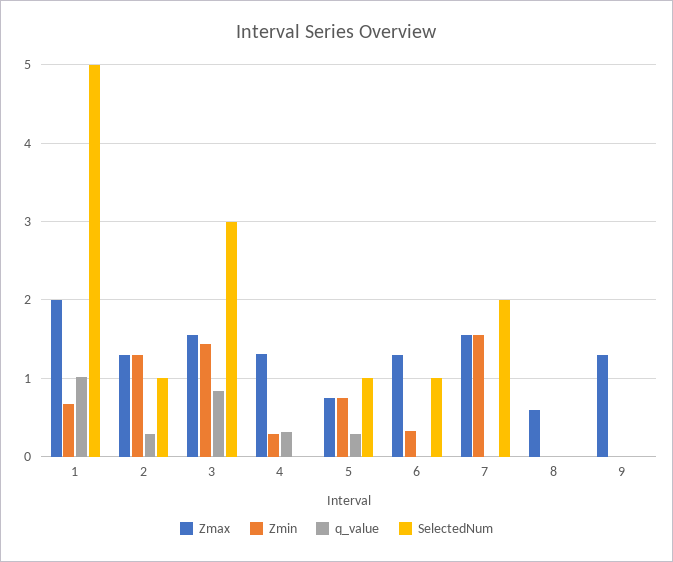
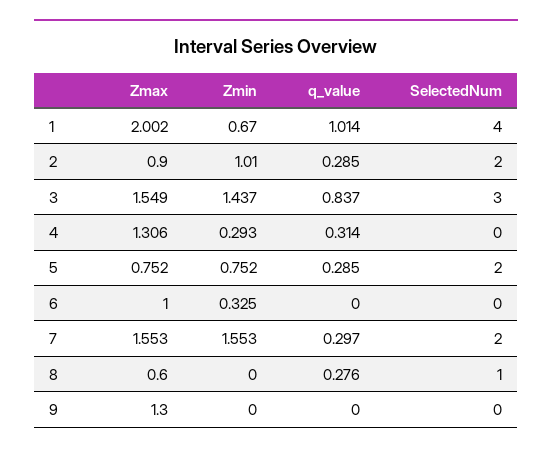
SelectedNum, 1: 5 -> 4
Zmax, 2: 1.3 -> 0.9
Zmin, 2: 1.3 -> 1.01
SelectedNum, 2: 1 -> 2
SelectedNum, 5: 1 -> 2
Zmax, 6: 1.3 -> 1
SelectedNum, 6: 1 -> 0
q_value, 7: 0 -> 0.297
q_value, 8: 0 -> 0.276
SelectedNum, 8: 0 -> 1

